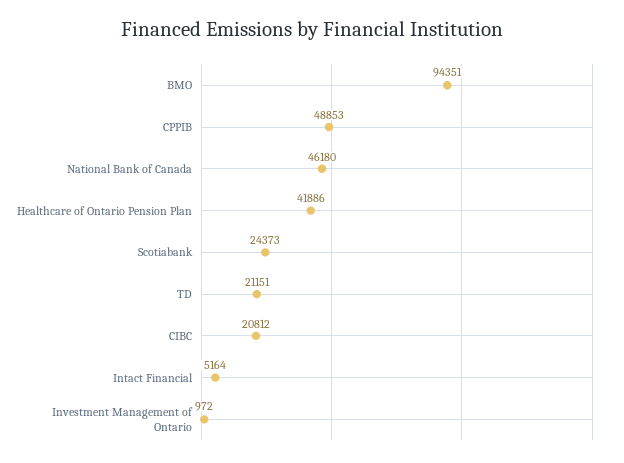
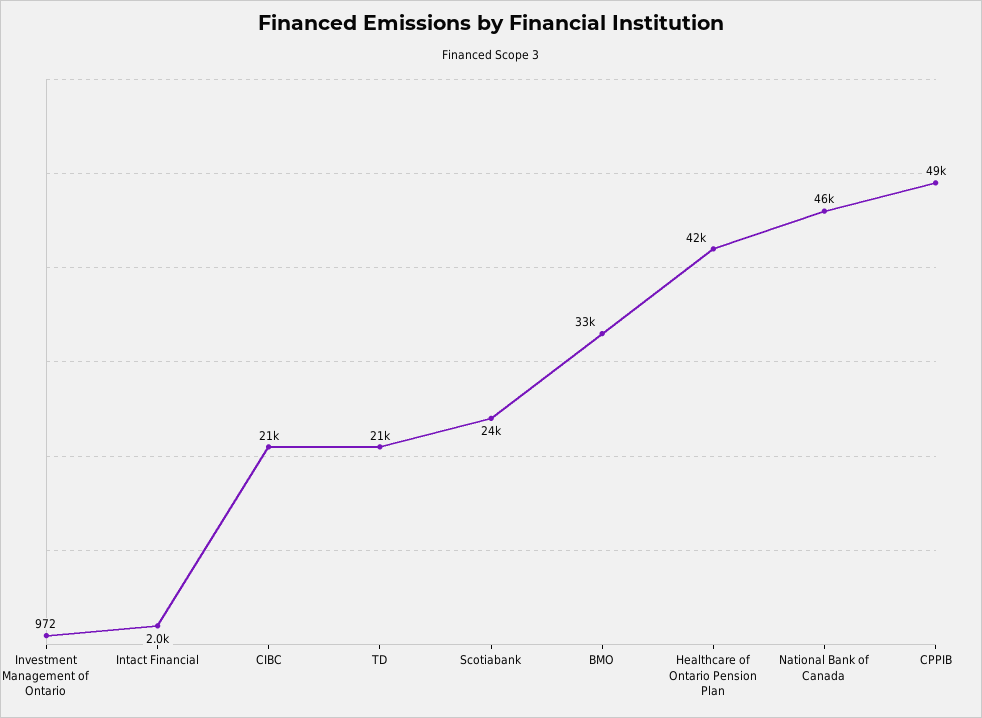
BMO: 94351 -> 33000
Intact Financial: 5164 -> 2000

